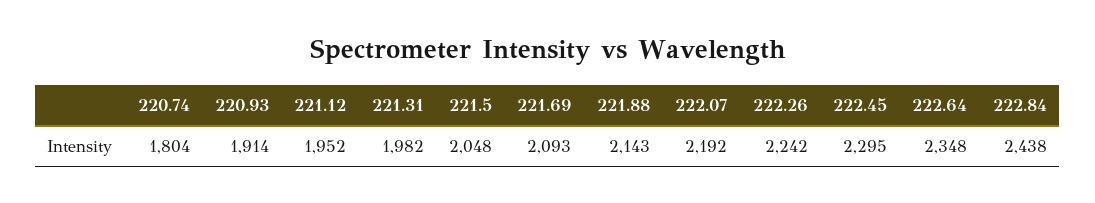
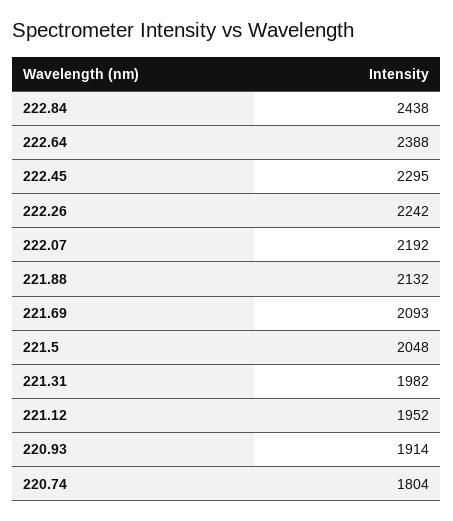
221.88: 2143 -> 2132
222.64: 2348 -> 2388

